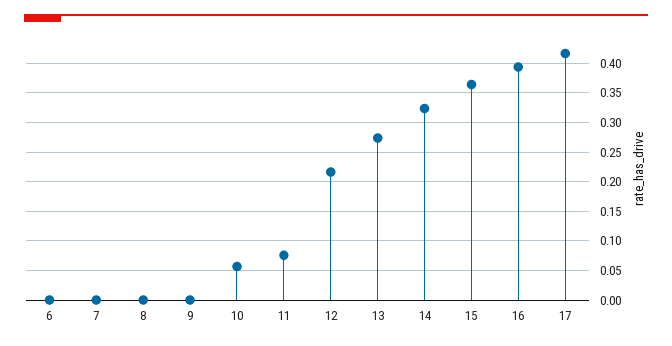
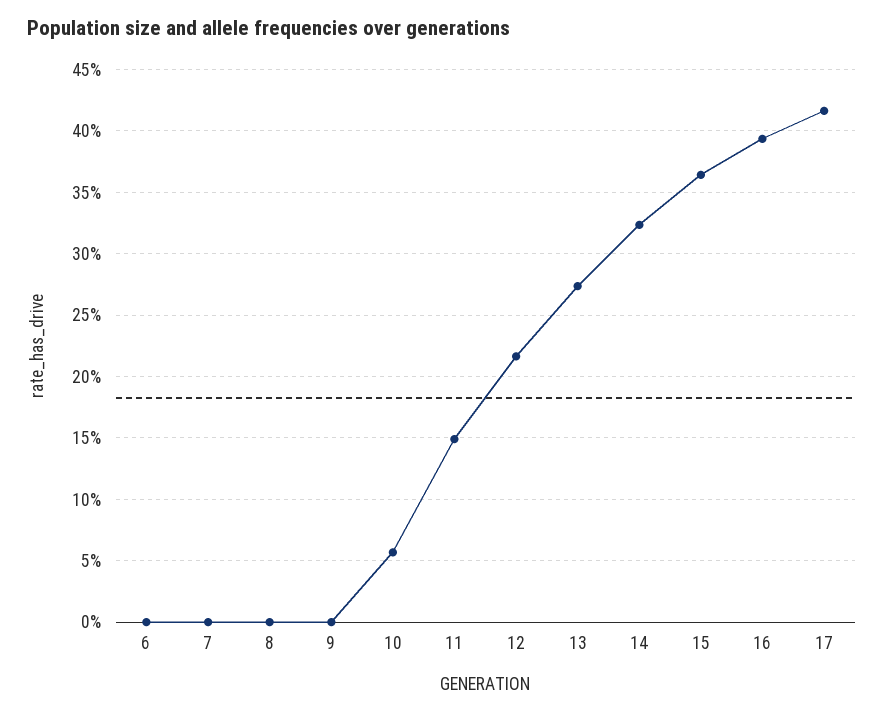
11: 0.075 -> 0.15

